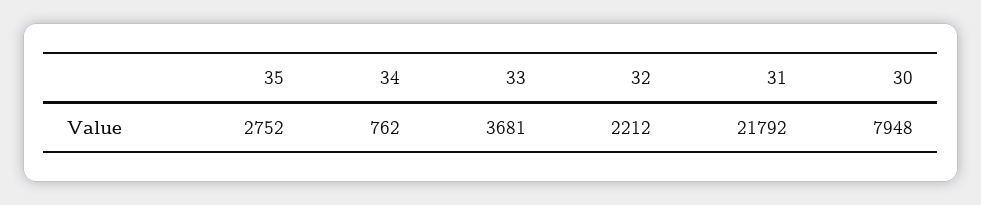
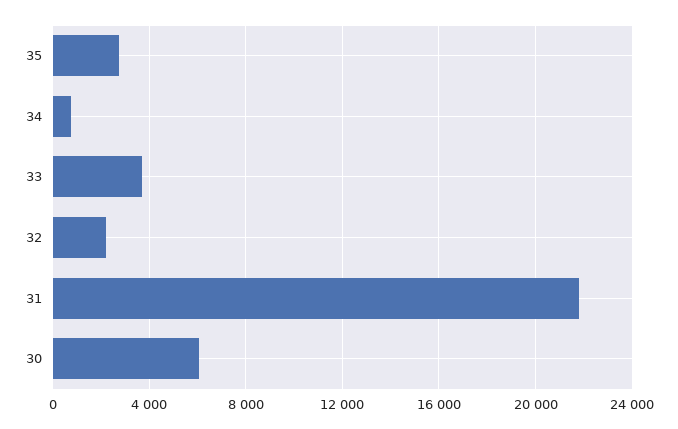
30: 7948 -> 6000

